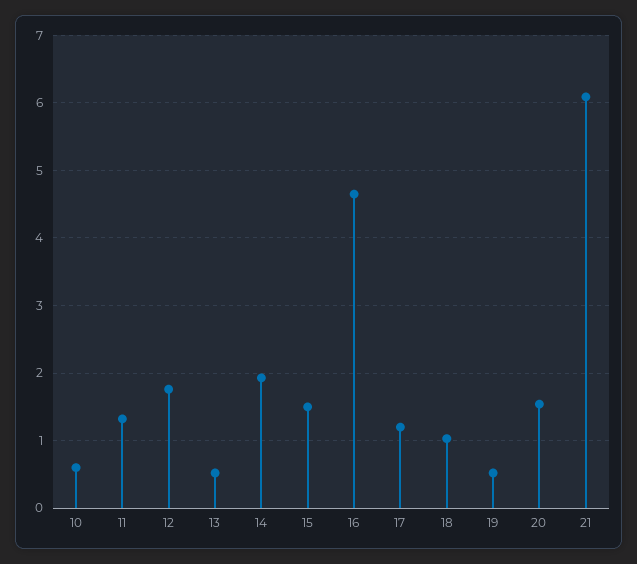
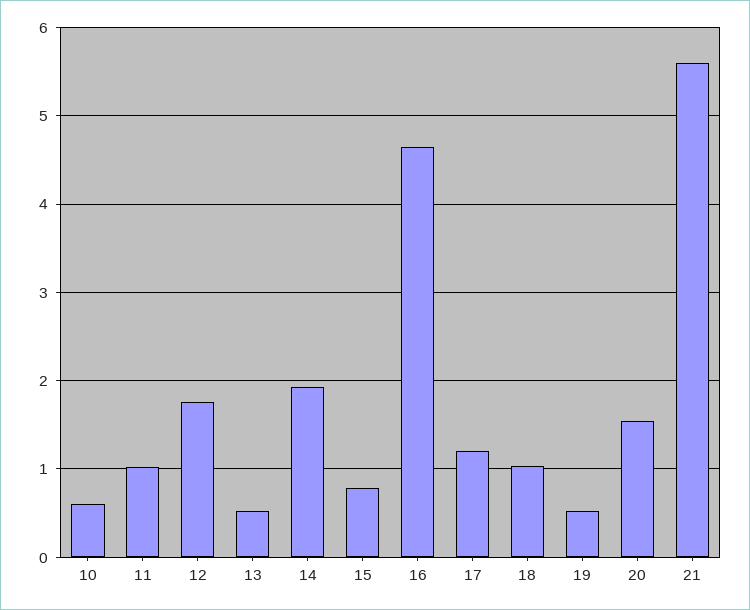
11: 1.3 -> 1
15: 1.5 -> 0.8
21: 6.1 -> 5.6

